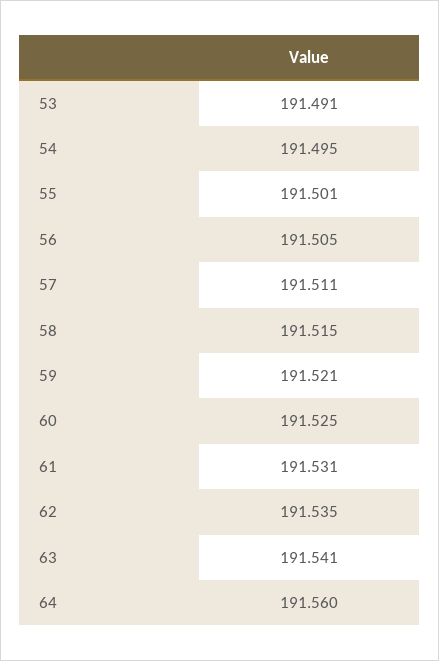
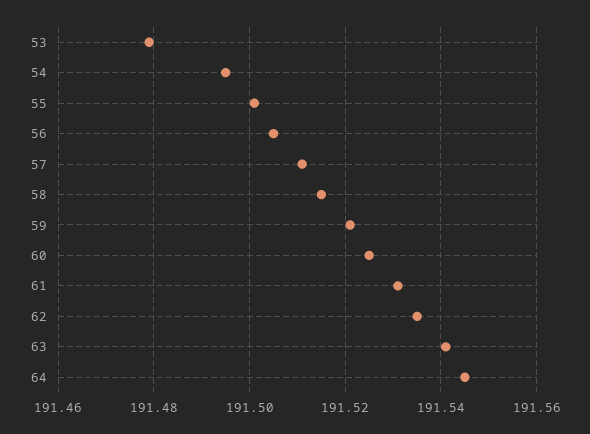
53: 191.491 -> 191.48
64: 191.56 -> 191.545

